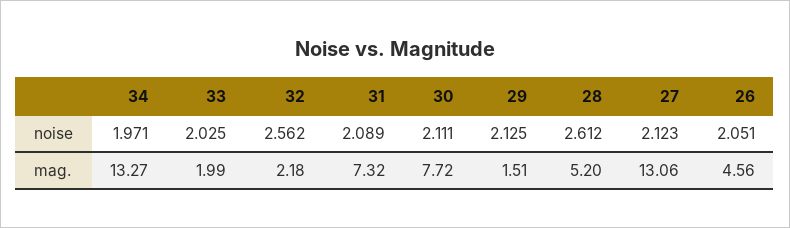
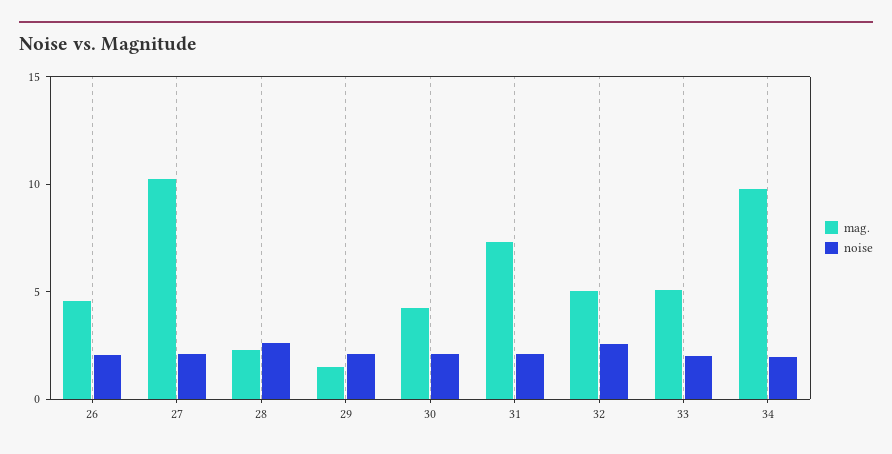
mag., 34: 13.27 -> 10
mag., 33: 1.99 -> 5
mag., 32: 2.18 -> 5
mag., 30: 7.72 -> 4
mag., 28: 5.2 -> 2
mag., 27: 13.06 -> 10

